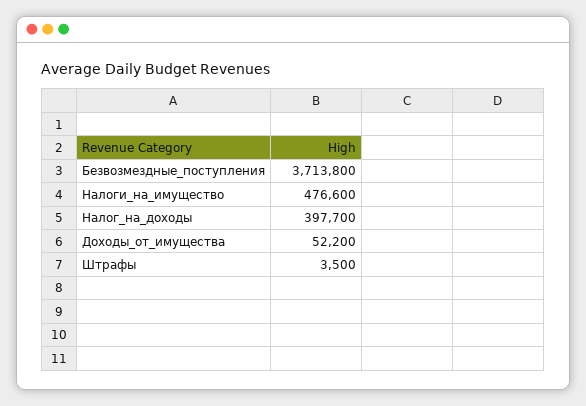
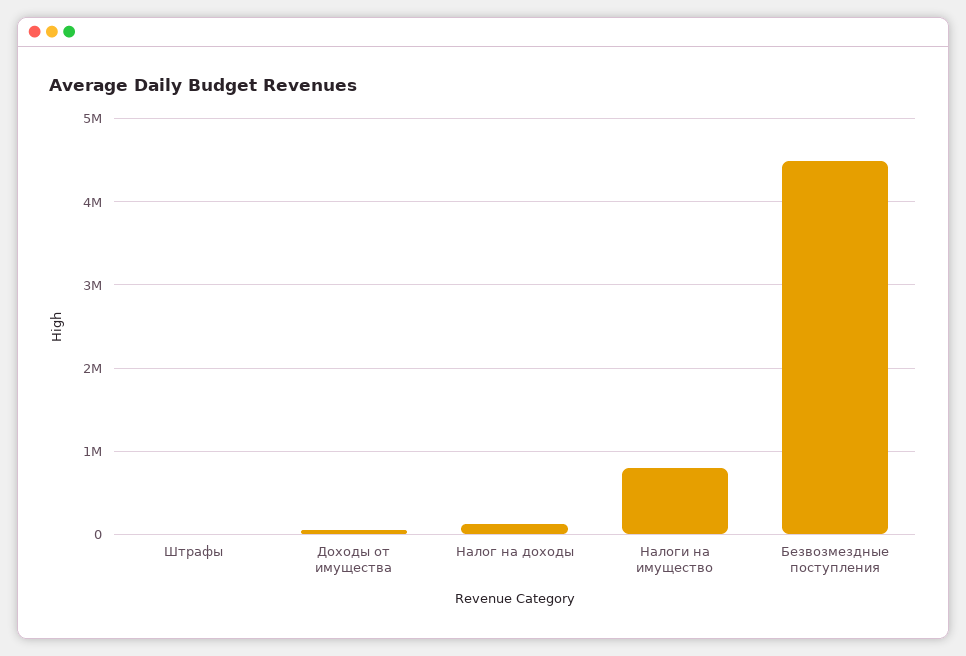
Безвозмездные_поступления: 3713800 -> 4500000
Налоги_на_имущество: 476600 -> 800000
Налог_на_доходы: 397700 -> 100000

